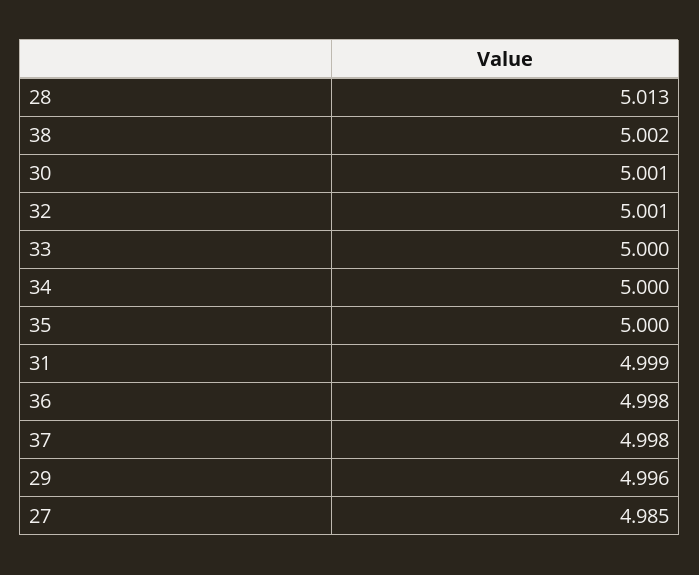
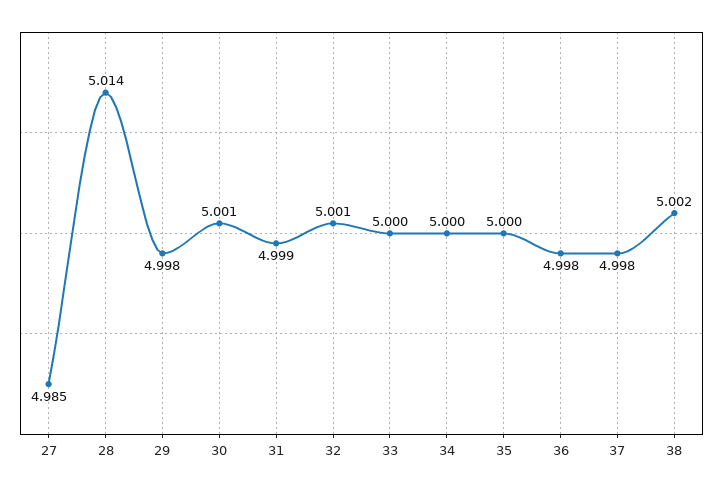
28: 5.013 -> 5.014
29: 4.996 -> 4.998

